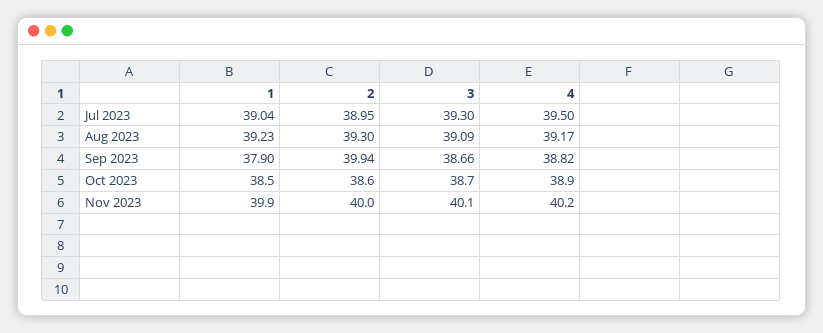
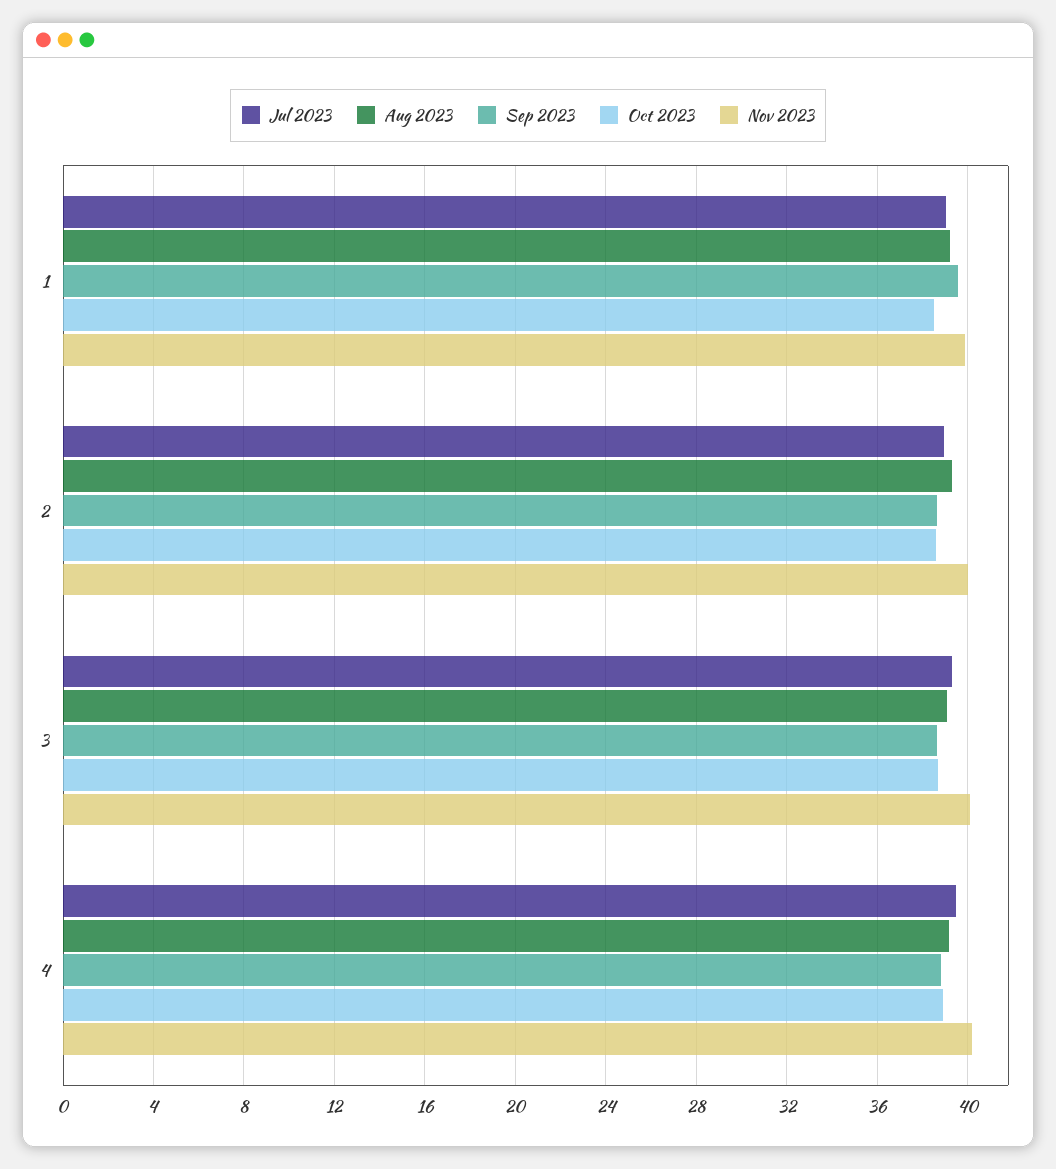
Sep 2023, 1: 37.9 -> 39.5
Sep 2023, 2: 39.94 -> 38.5

